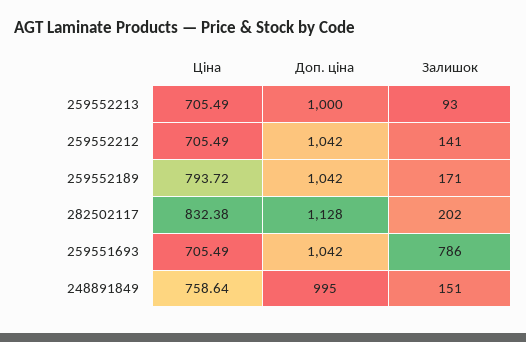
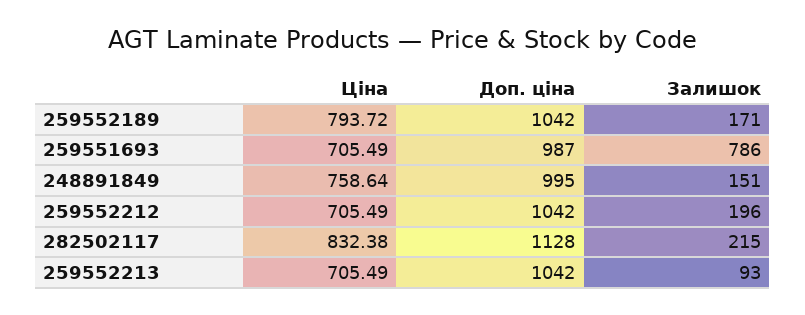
Доп. ціна, 259552213: 1000 -> 1042
Залишок, 259552212: 141 -> 196
Залишок, 282502117: 202 -> 215
Доп. ціна, 259551693: 1042 -> 987

